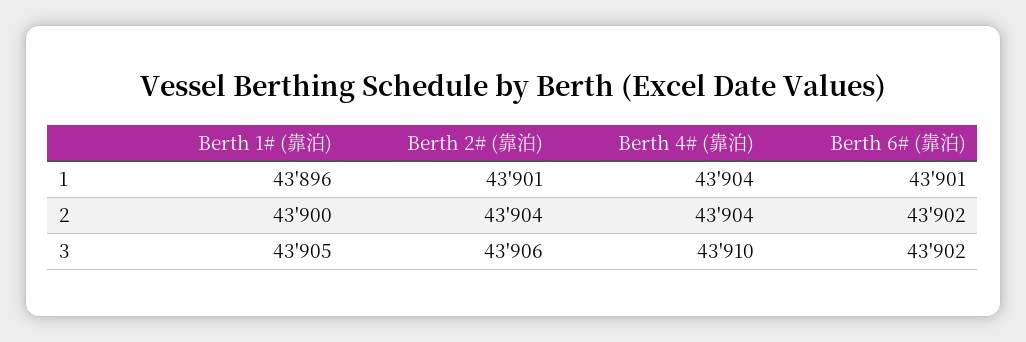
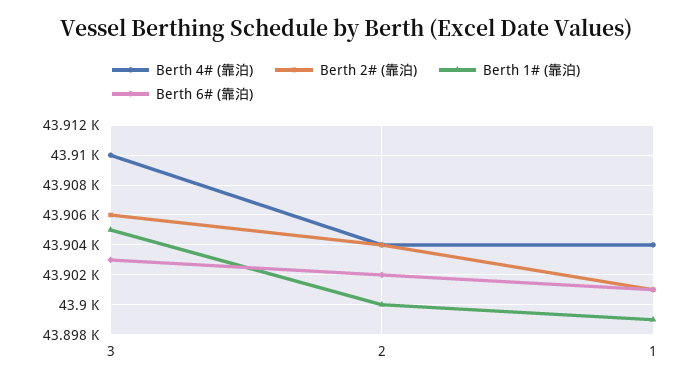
Berth 1# (靠泊), 1: 43896 -> 43899
Berth 6# (靠泊), 3: 43902 -> 43903

